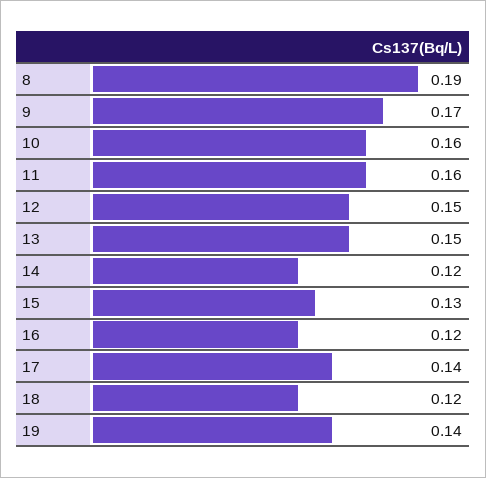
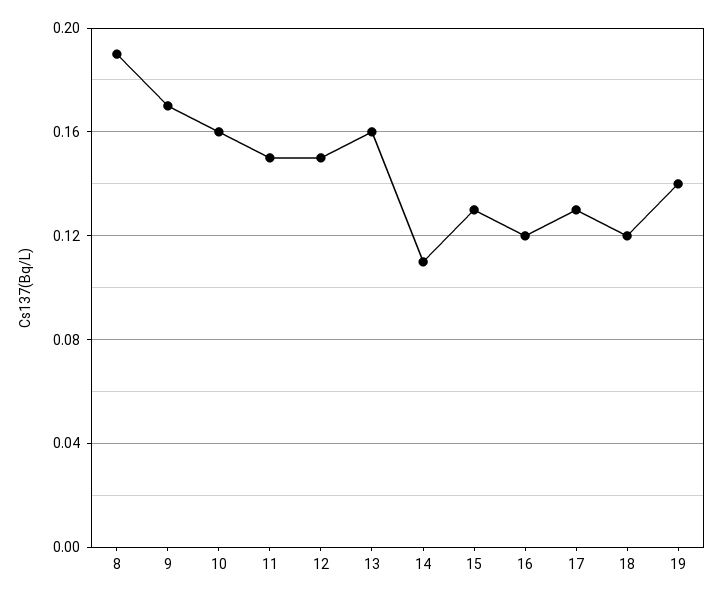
11: 0.16 -> 0.15
13: 0.15 -> 0.16
14: 0.12 -> 0.11
17: 0.14 -> 0.13

